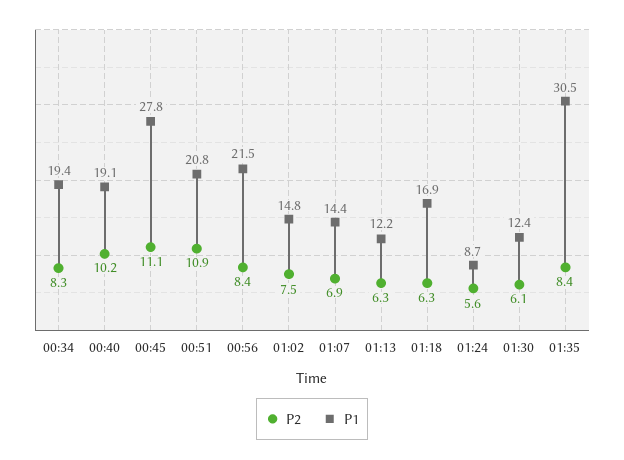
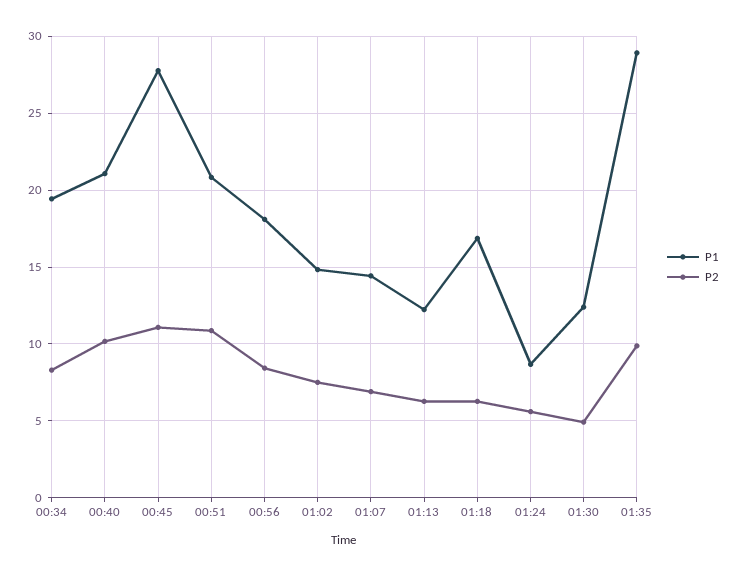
P1, 00:40: 19.1 -> 21
P1, 00:56: 21.5 -> 18
P2, 01:30: 6.1 -> 5
P2, 01:35: 8.4 -> 10
P1, 01:35: 30.5 -> 29

